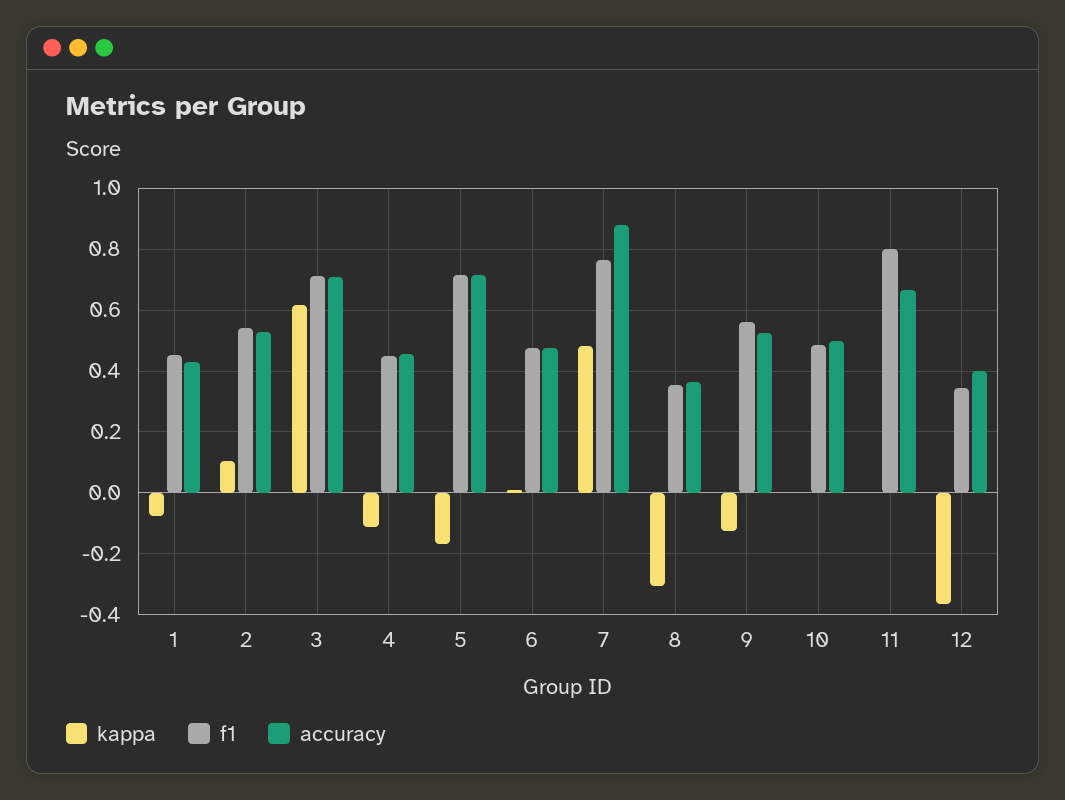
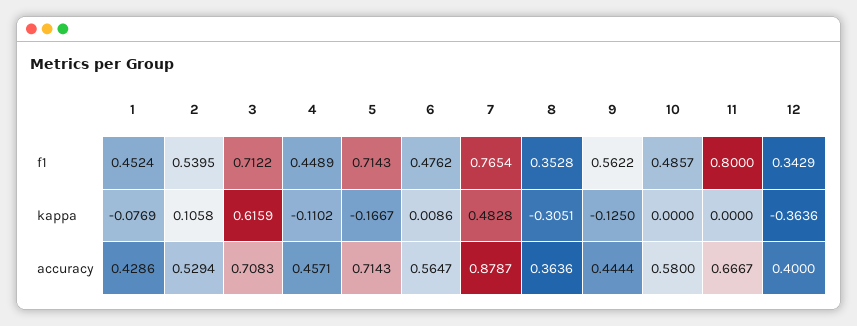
accuracy, 6: 0.48 -> 0.5647
accuracy, 9: 0.52 -> 0.4444
accuracy, 10: 0.5 -> 0.58

